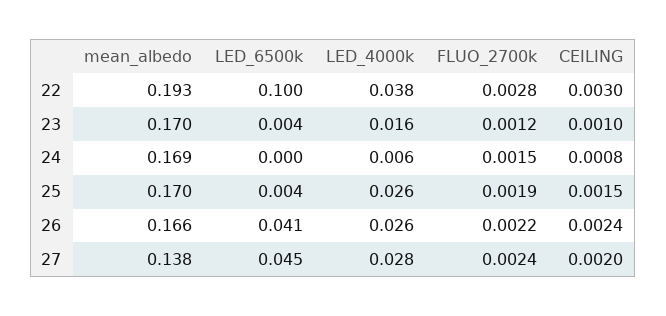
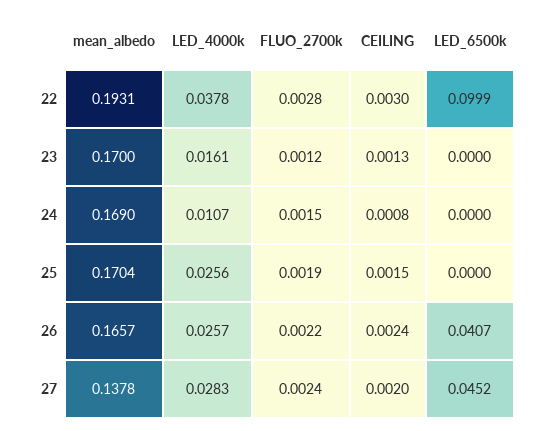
LED_6500k, 23: 0.004 -> 0
CEILING, 23: 0.001 -> 0.0013
LED_4000k, 24: 0.006 -> 0.0107
LED_6500k, 25: 0.004 -> 0

